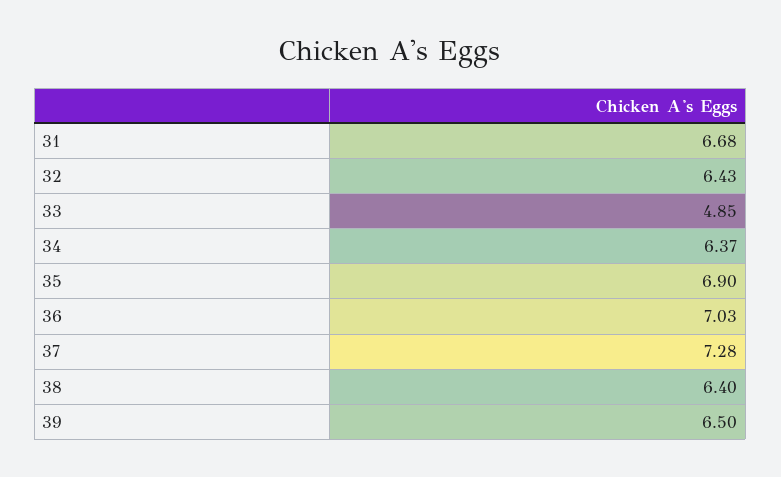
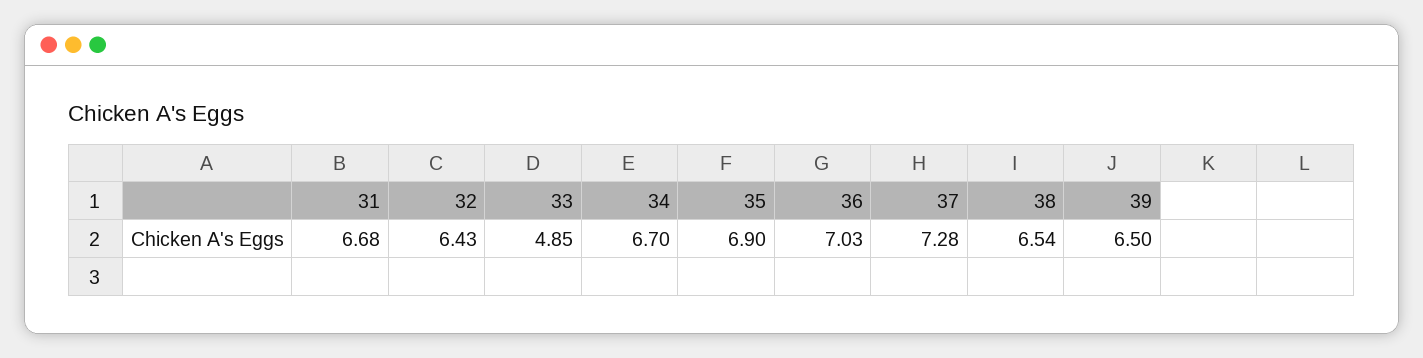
34: 6.37 -> 6.7
38: 6.4 -> 6.54

